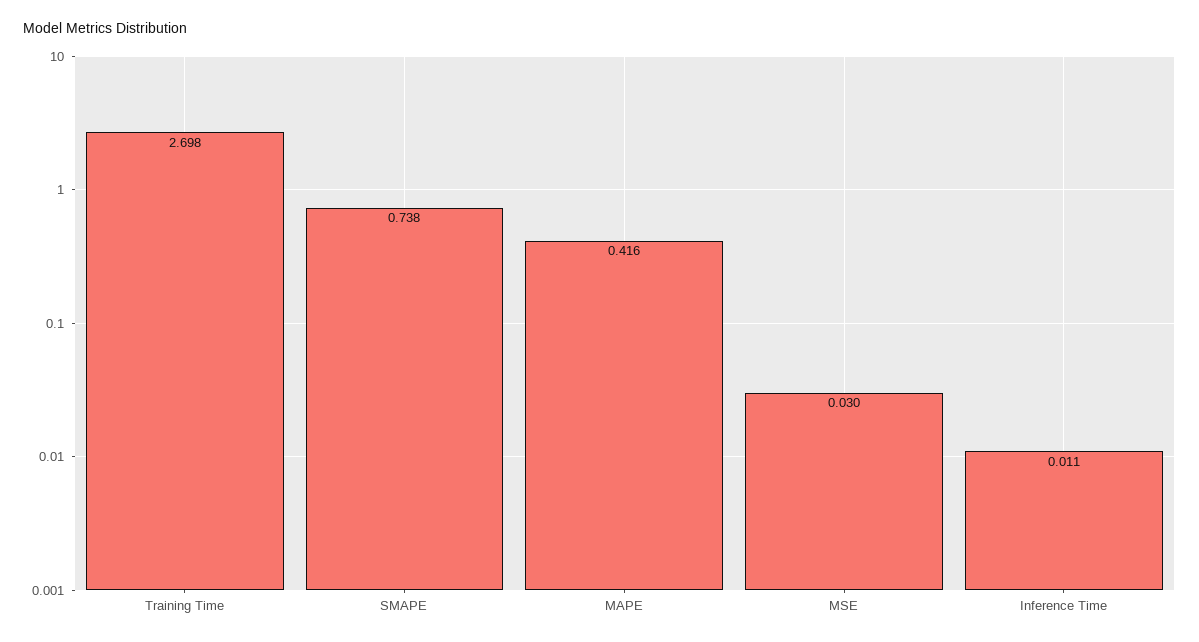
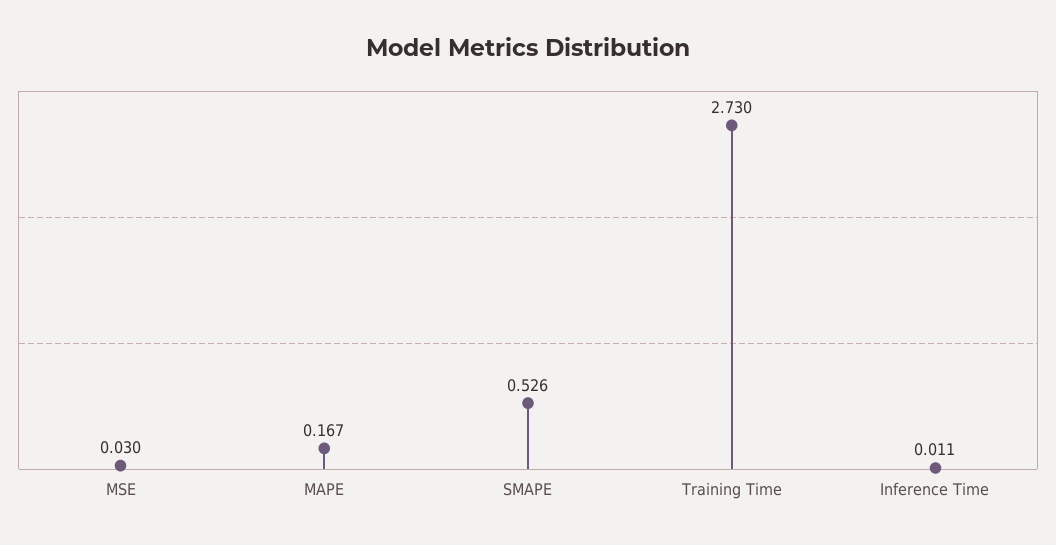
Training Time: 2.698 -> 2.73
SMAPE: 0.738 -> 0.526
MAPE: 0.416 -> 0.167

